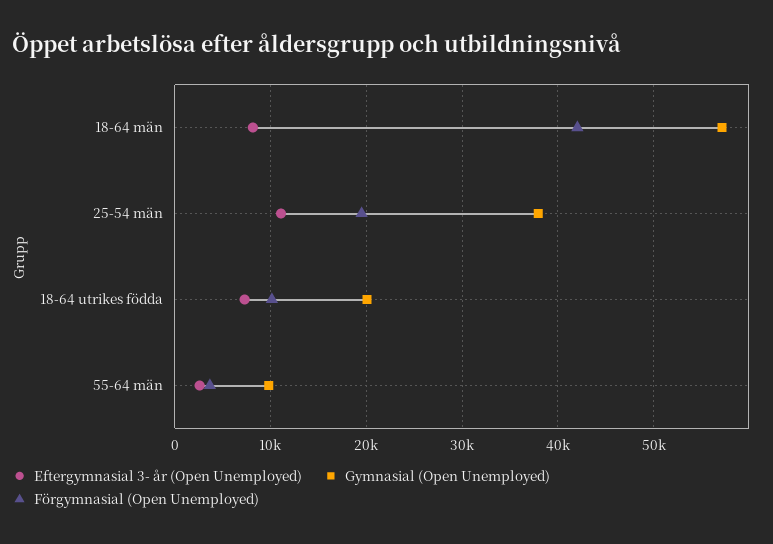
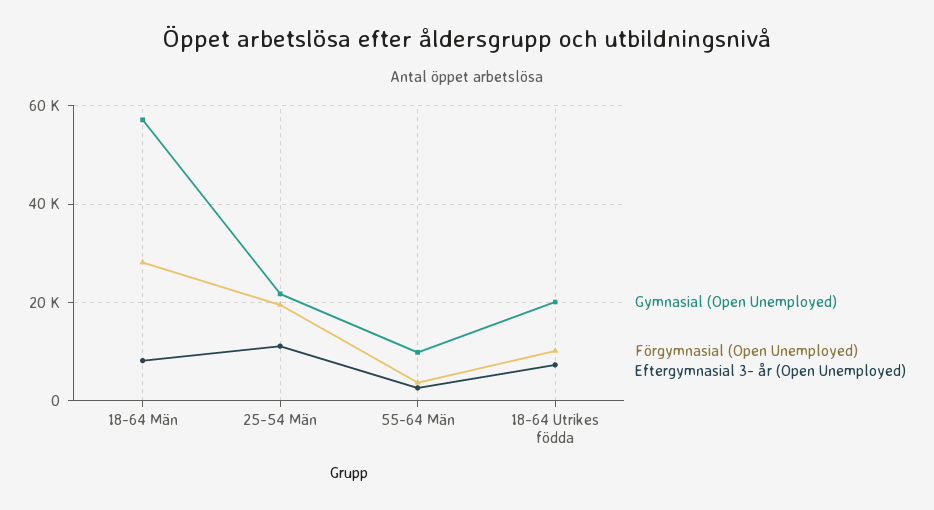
Förgymnasial (Open Unemployed), 18-64 män: 42000 -> 28000
Gymnasial (Open Unemployed), 25-54 män: 38000 -> 22000

